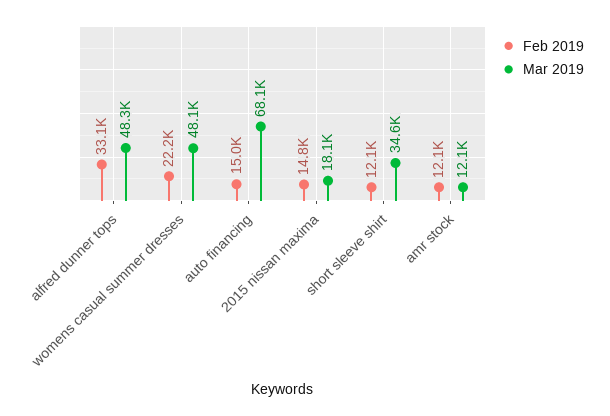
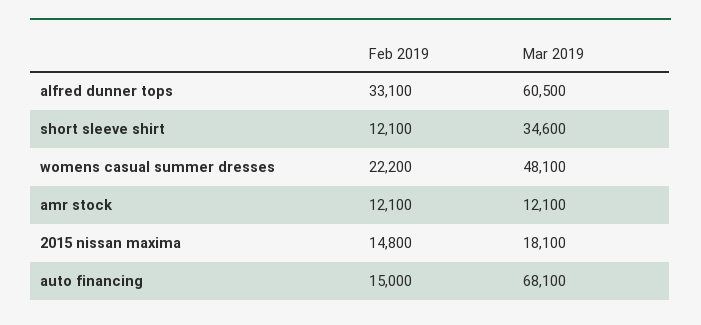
Mar 2019, alfred dunner tops: 48300 -> 60500

